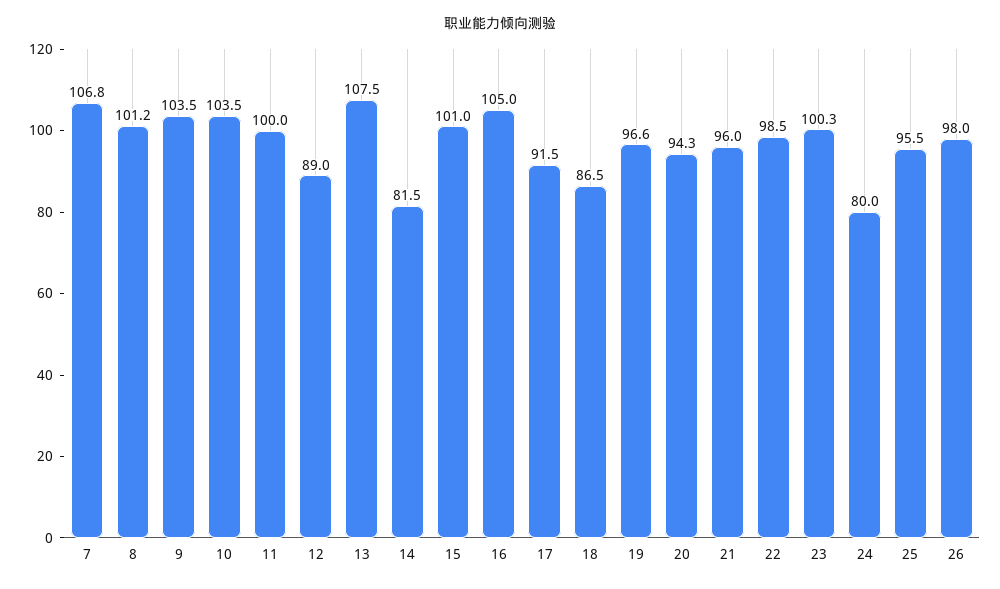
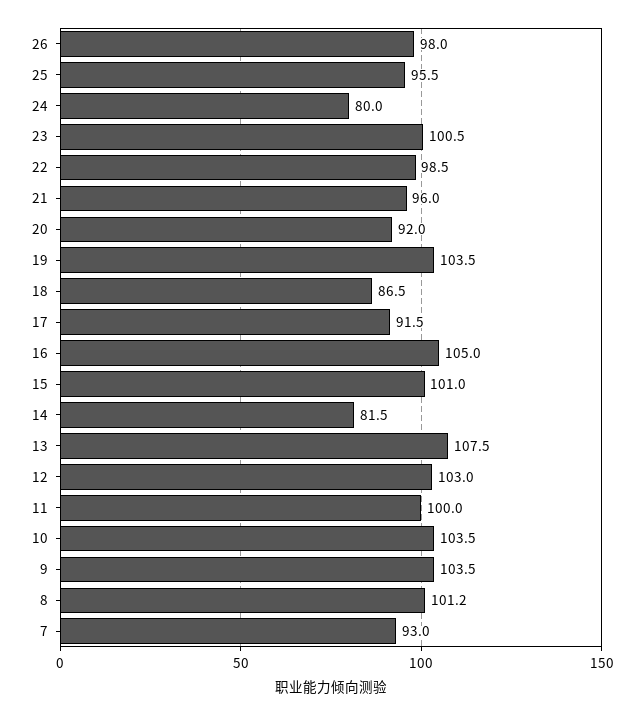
7: 106.8 -> 93
12: 89 -> 103
19: 96.6 -> 103.5
20: 94.3 -> 92
23: 100.3 -> 100.5

